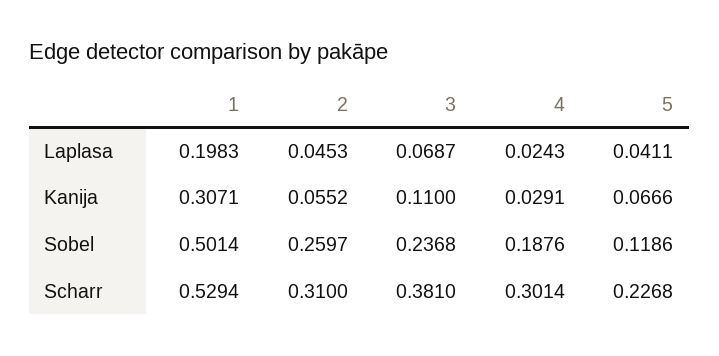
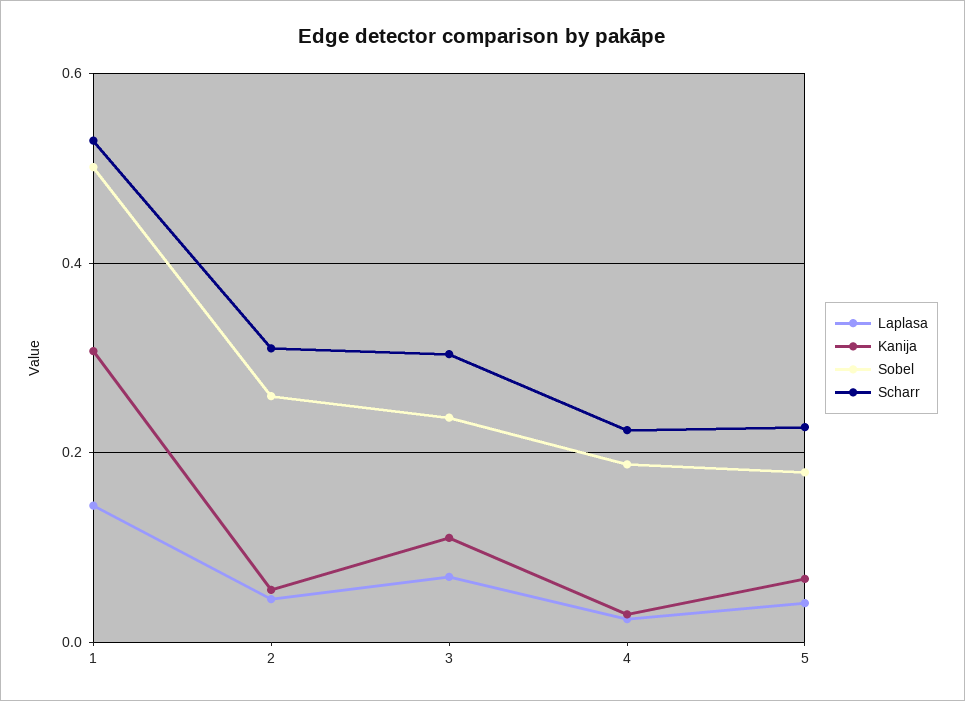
Laplasa, 1: 0.1983 -> 0.14
Sobel, 5: 0.1186 -> 0.18
Scharr, 3: 0.381 -> 0.3
Scharr, 4: 0.3014 -> 0.22

